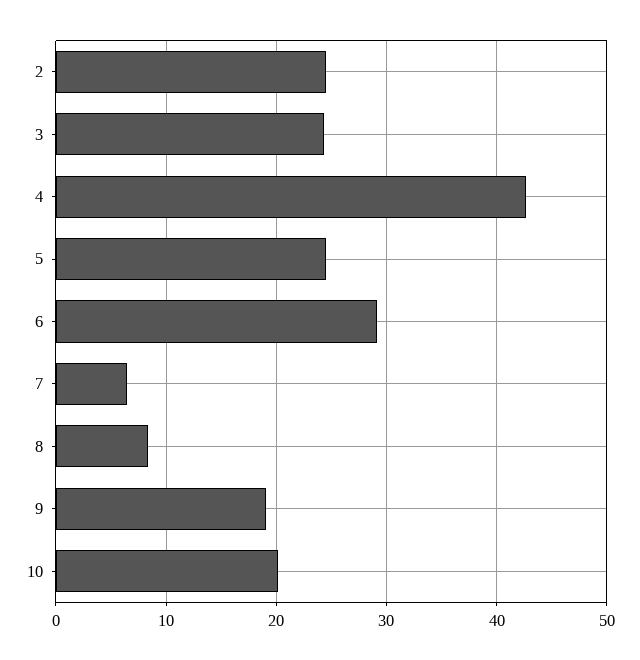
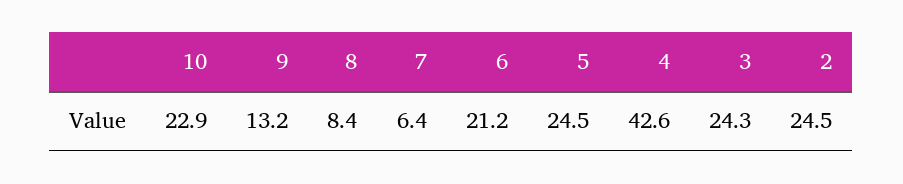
6: 29 -> 21.2
9: 19 -> 13.2
10: 20 -> 22.9

